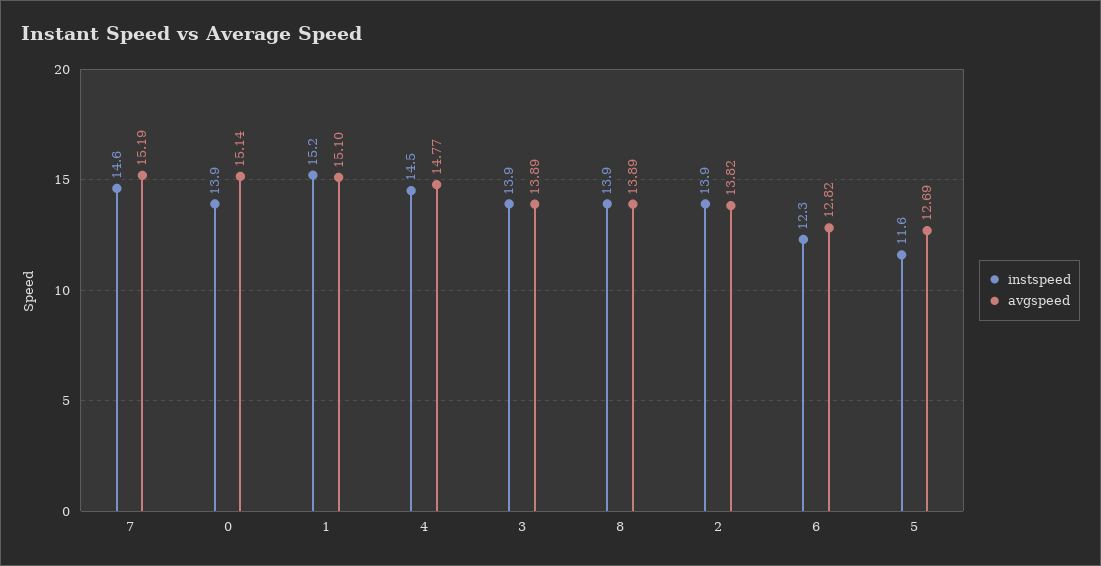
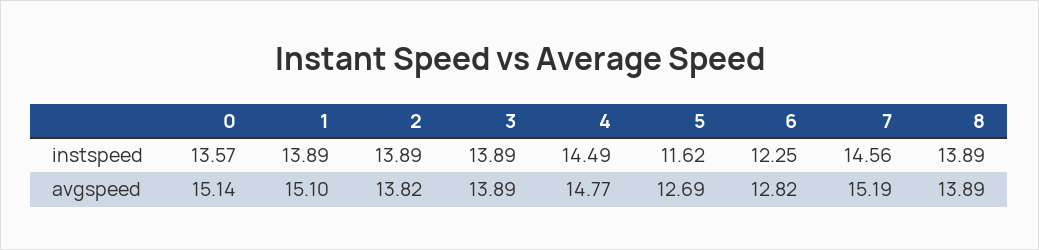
instspeed, 0: 13.9 -> 13.57
instspeed, 1: 15.2 -> 13.89

